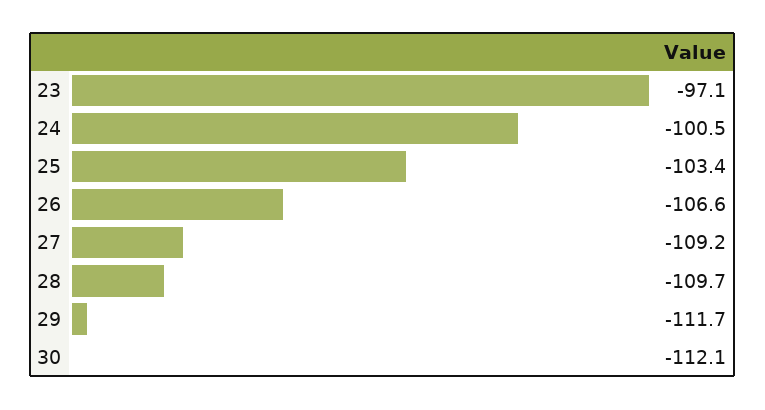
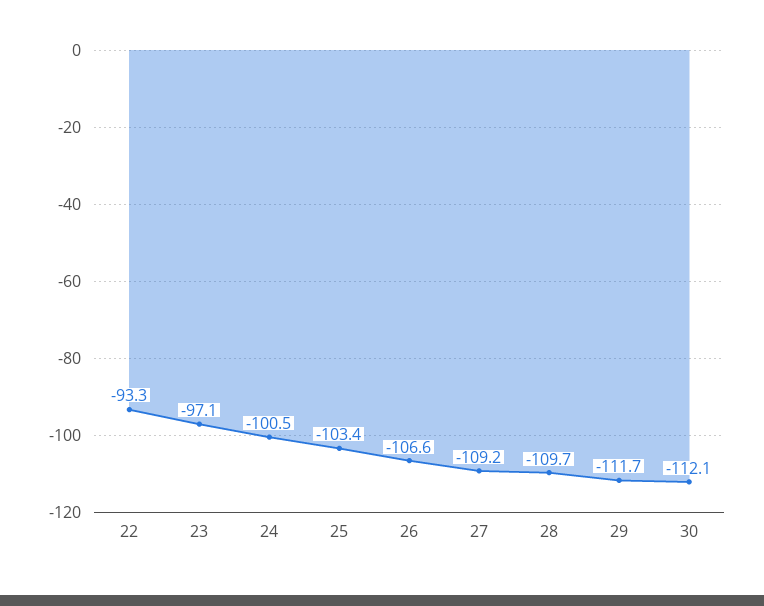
22: none -> -93.3

